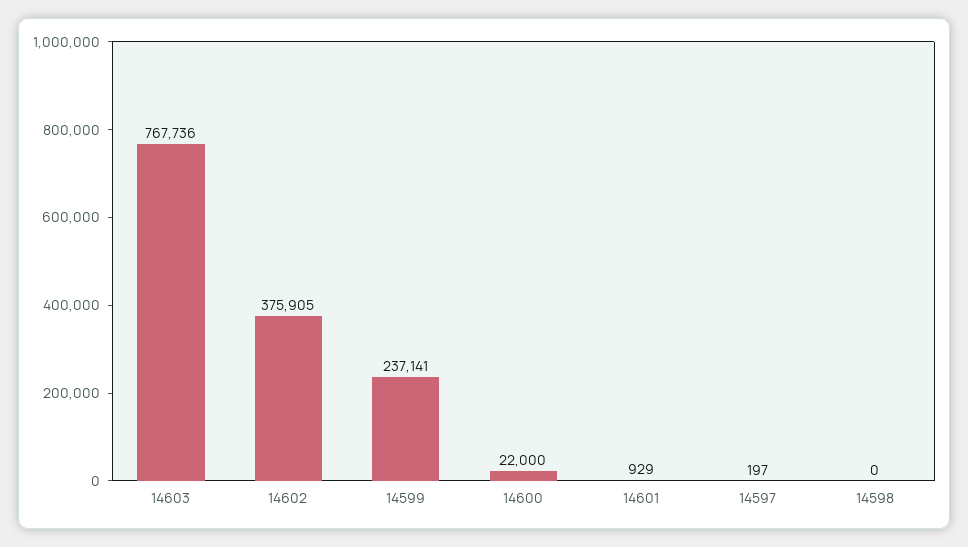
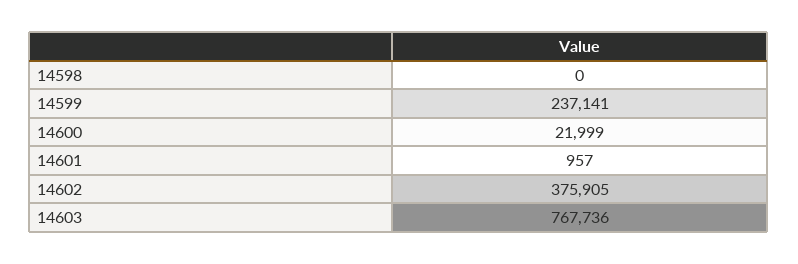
14600: 22000 -> 21999
14601: 929 -> 957
14597: 197 -> none

